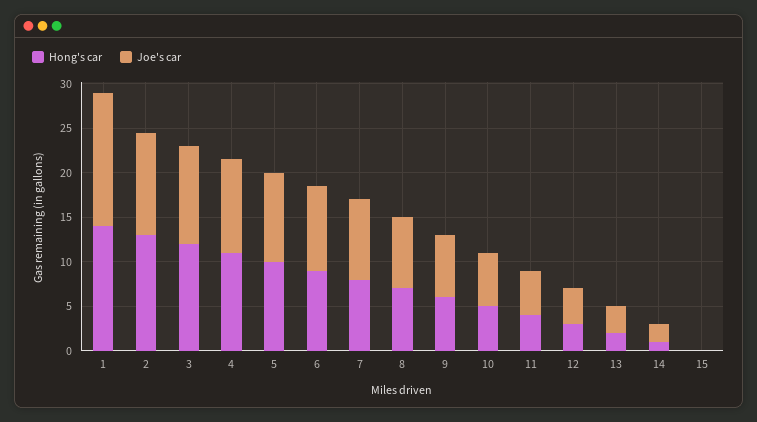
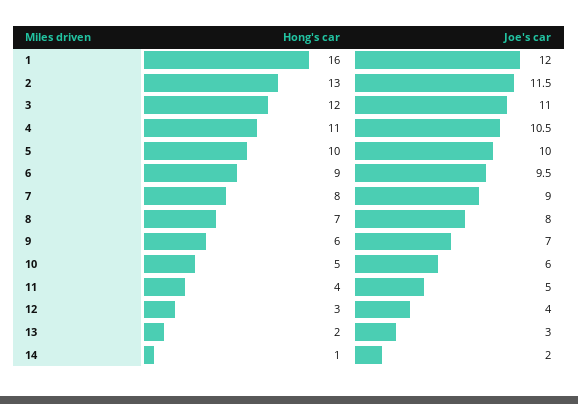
Hong's car, 1: 14 -> 16
Joe's car, 1: 15 -> 12
Hong's car, 15: 0 -> none
Joe's car, 15: 0 -> none

